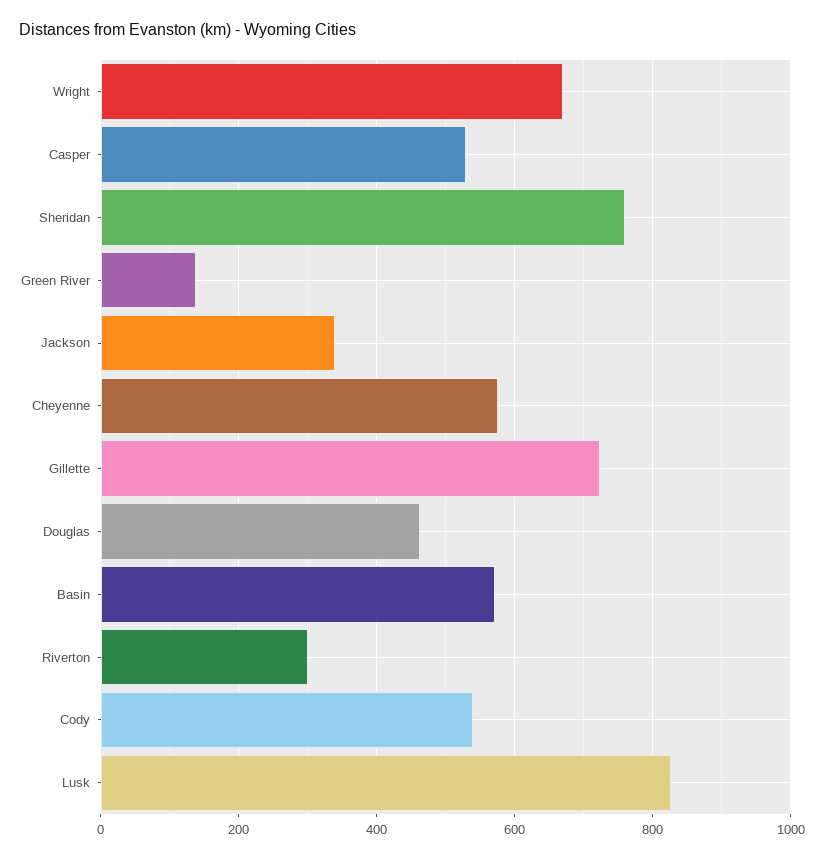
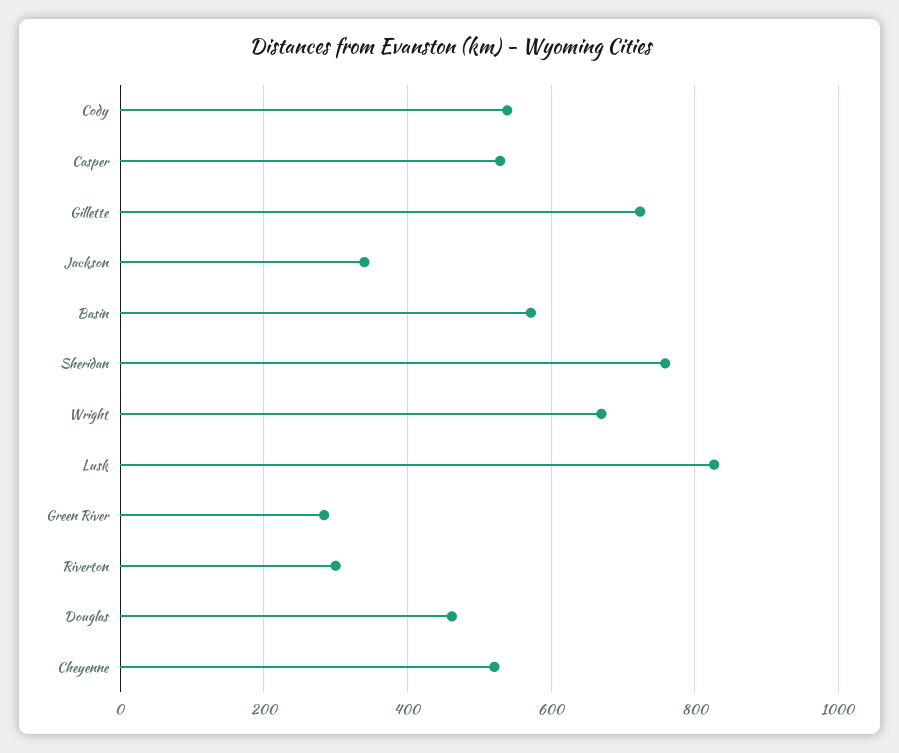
Green River: 140 -> 280
Cheyenne: 580 -> 520

